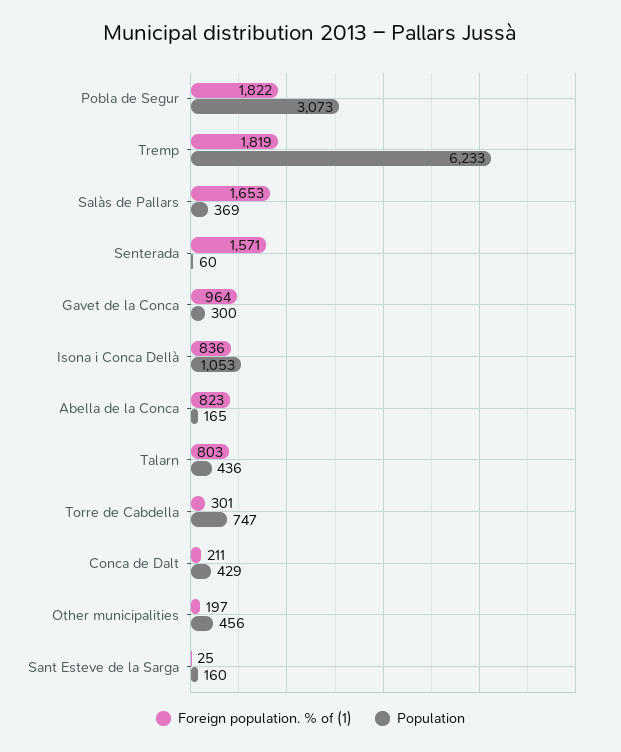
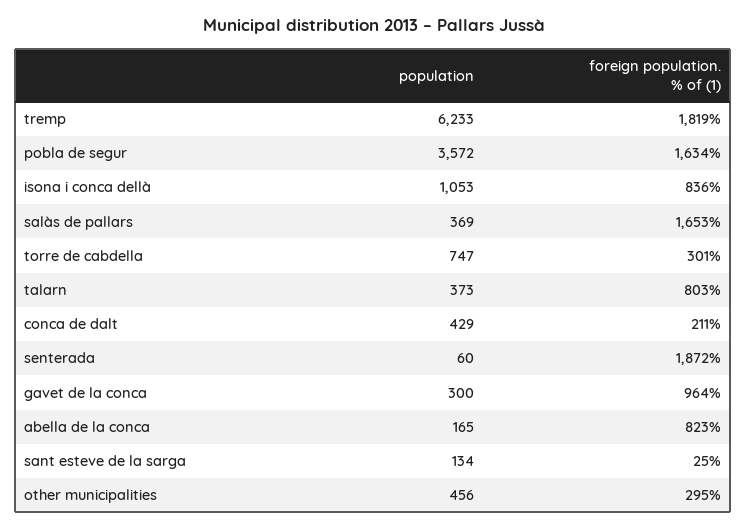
Foreign population. % of (1), Pobla de Segur: 1822 -> 1634
Population, Pobla de Segur: 3073 -> 3572
Foreign population. % of (1), Senterada: 1571 -> 1872
Population, Talarn: 436 -> 373
Foreign population. % of (1), Other municipalities: 197 -> 295
Population, Sant Esteve de la Sarga: 160 -> 134

